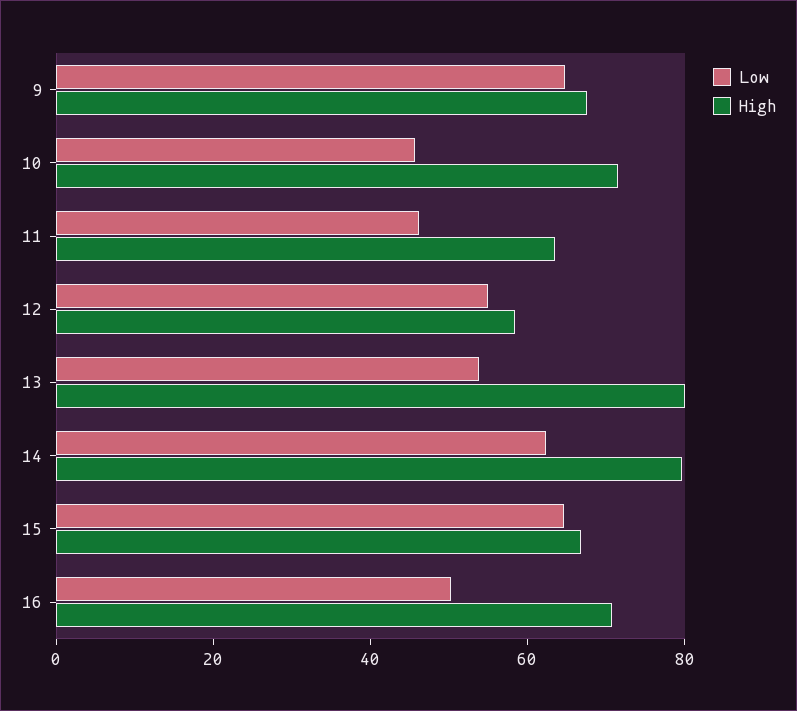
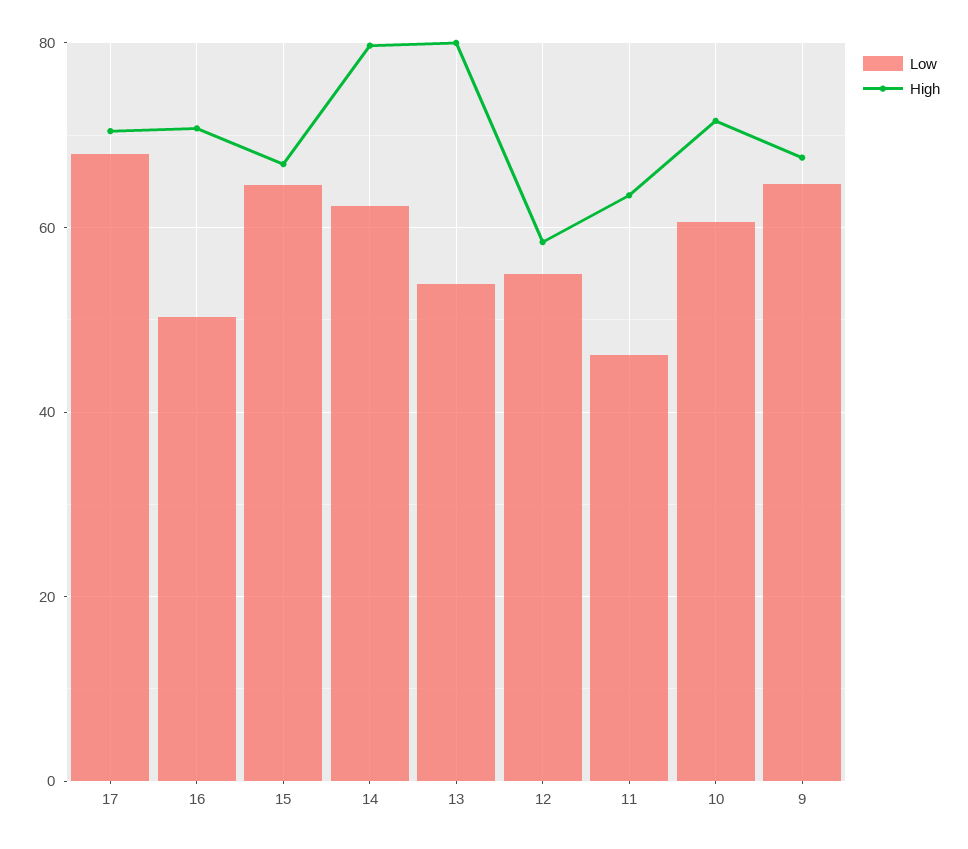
Low, 10: 45 -> 60
Low, 17: none -> 68
High, 17: none -> 70

